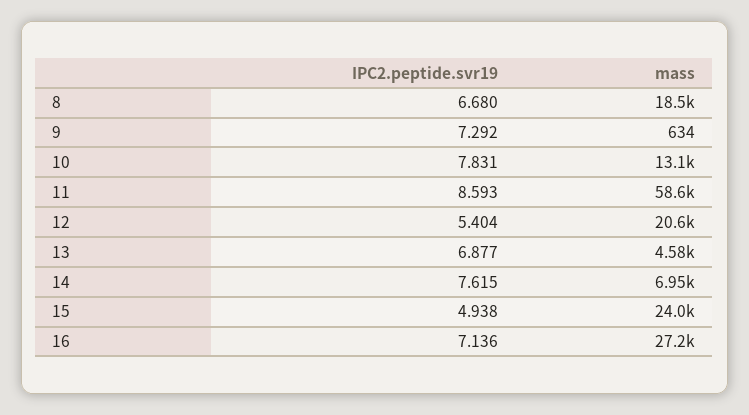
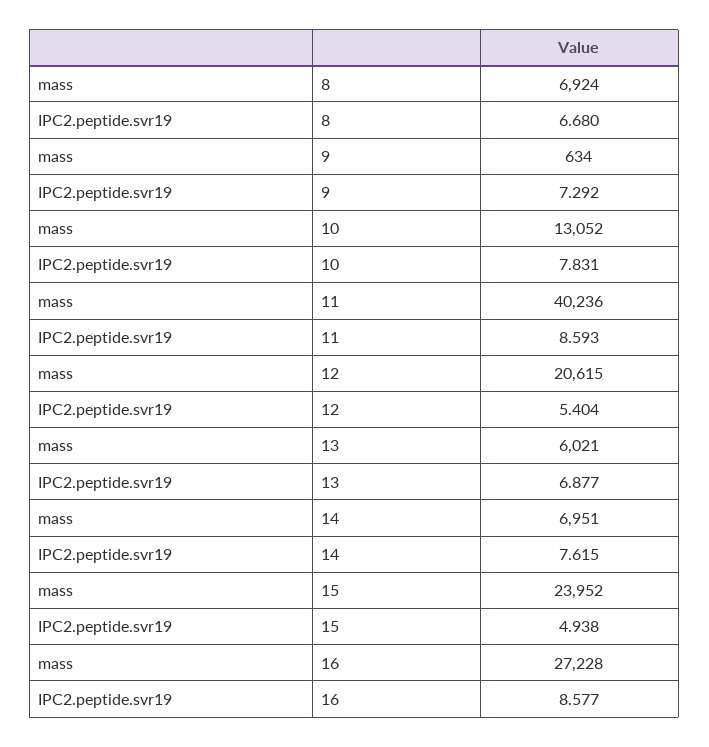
mass, 8: 18500 -> 6924
mass, 11: 58600 -> 40236
mass, 13: 4580 -> 6021
IPC2.peptide.svr19, 16: 7.136 -> 8.577

